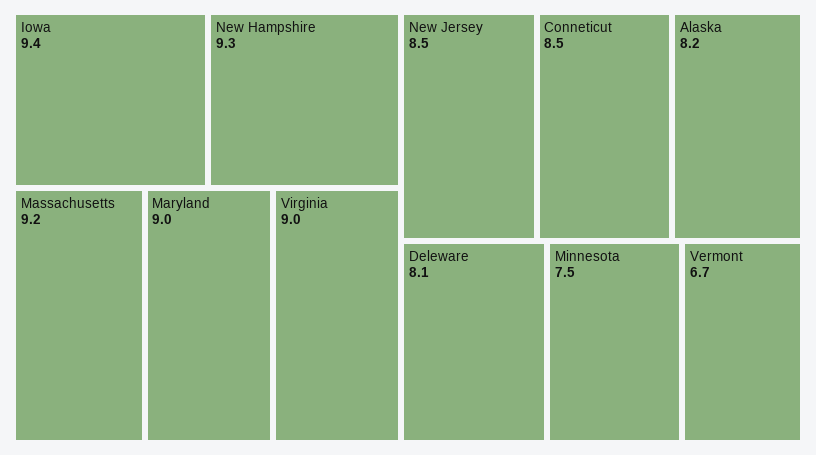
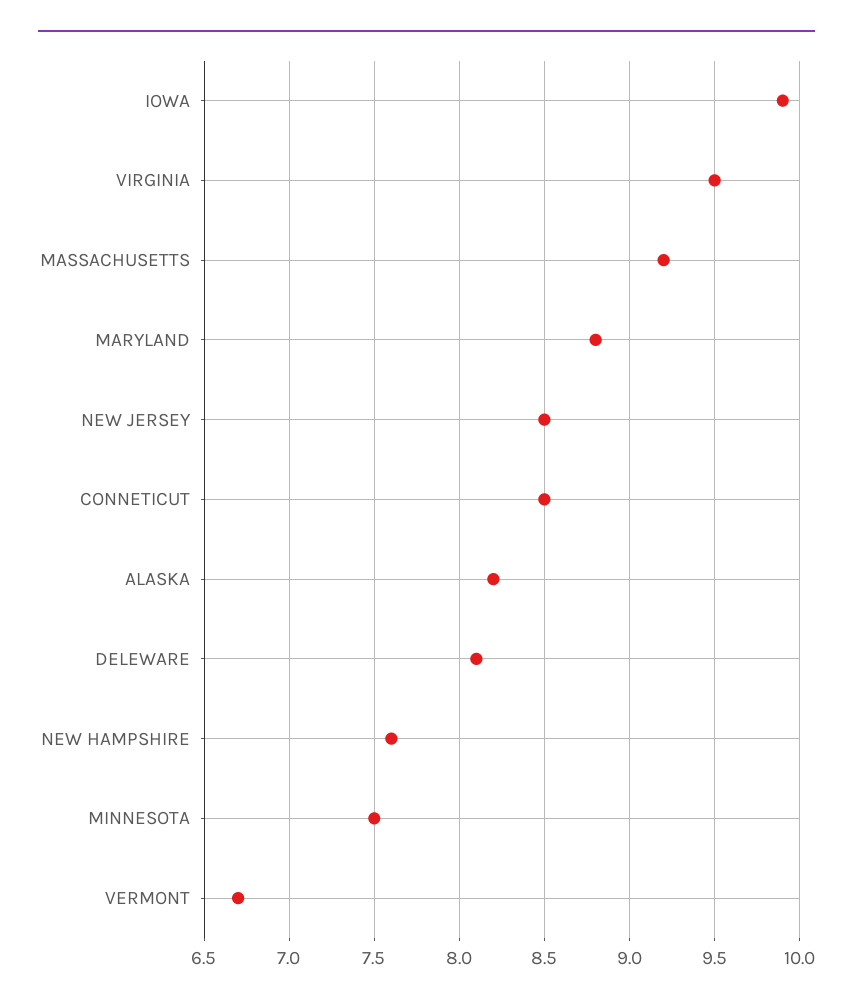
Iowa: 9.4 -> 9.9
New Hampshire: 9.3 -> 7.6
Maryland: 9 -> 8.8
Virginia: 9 -> 9.5

